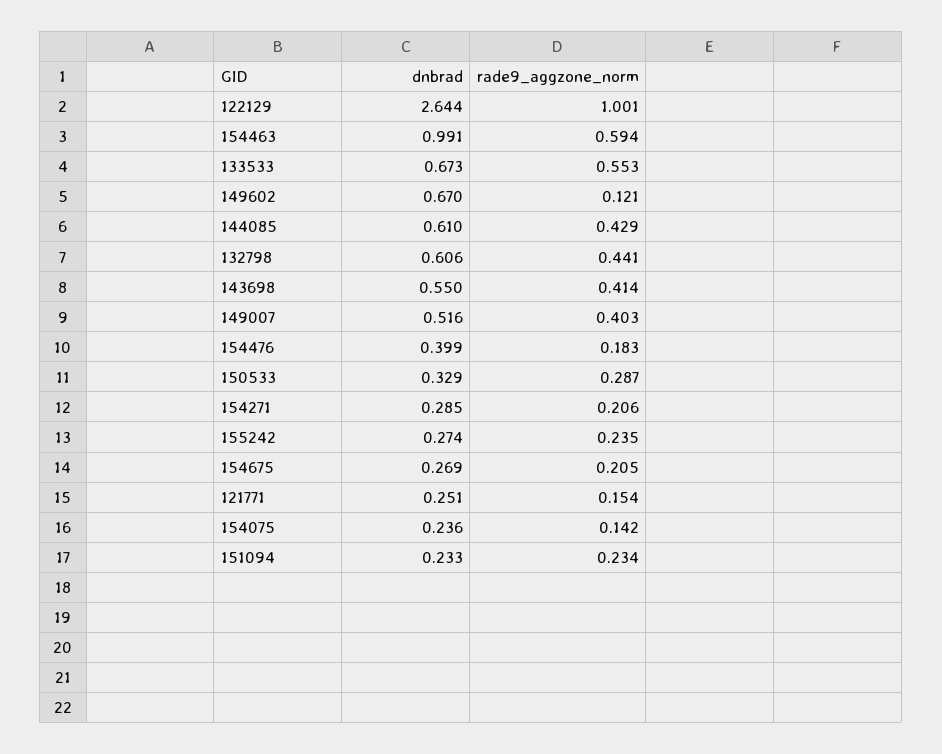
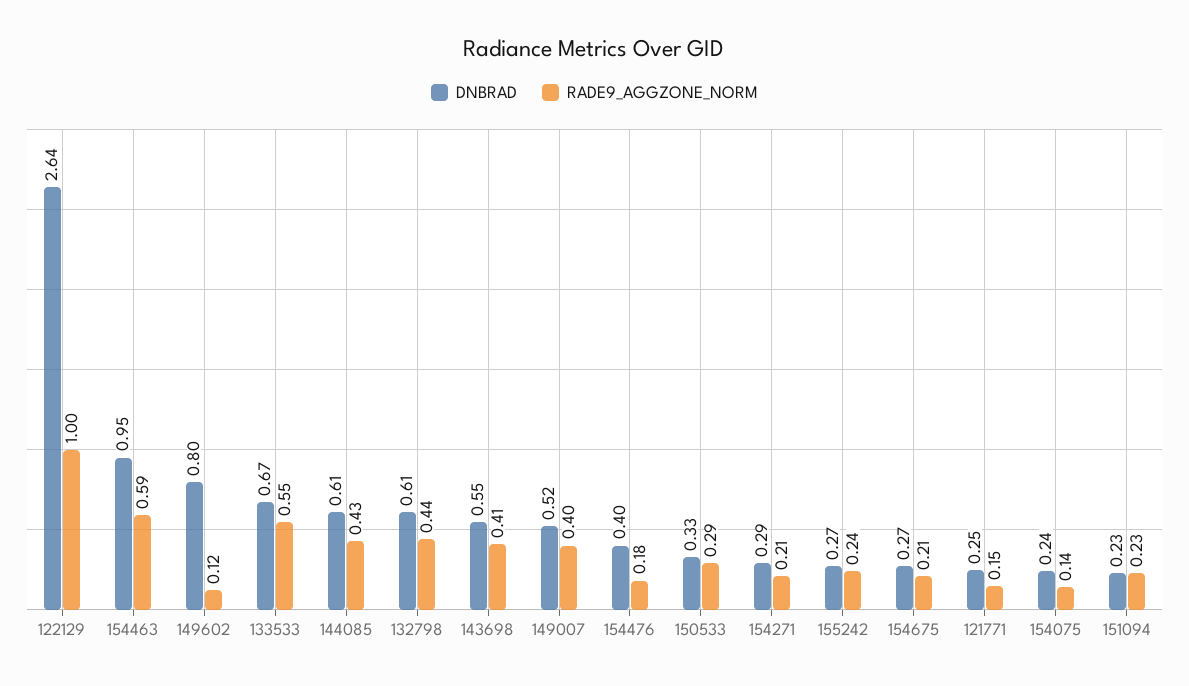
dnbrad, 154463: 0.991 -> 0.95
dnbrad, 149602: 0.67 -> 0.8

